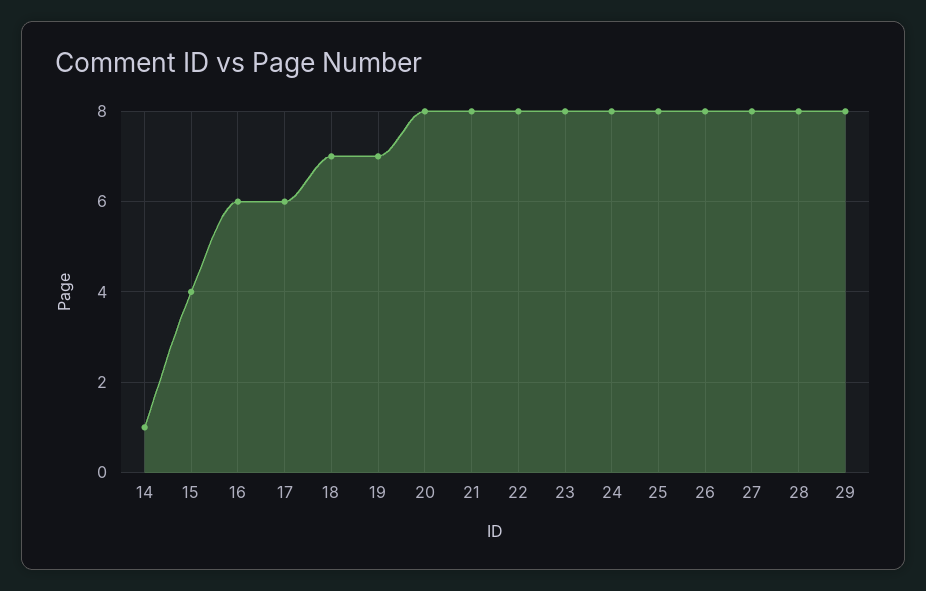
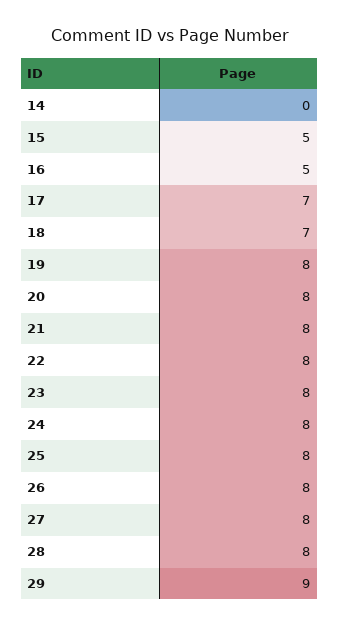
14: 1 -> 0
15: 4 -> 5
16: 6 -> 5
17: 6 -> 7
19: 7 -> 8
29: 8 -> 9

